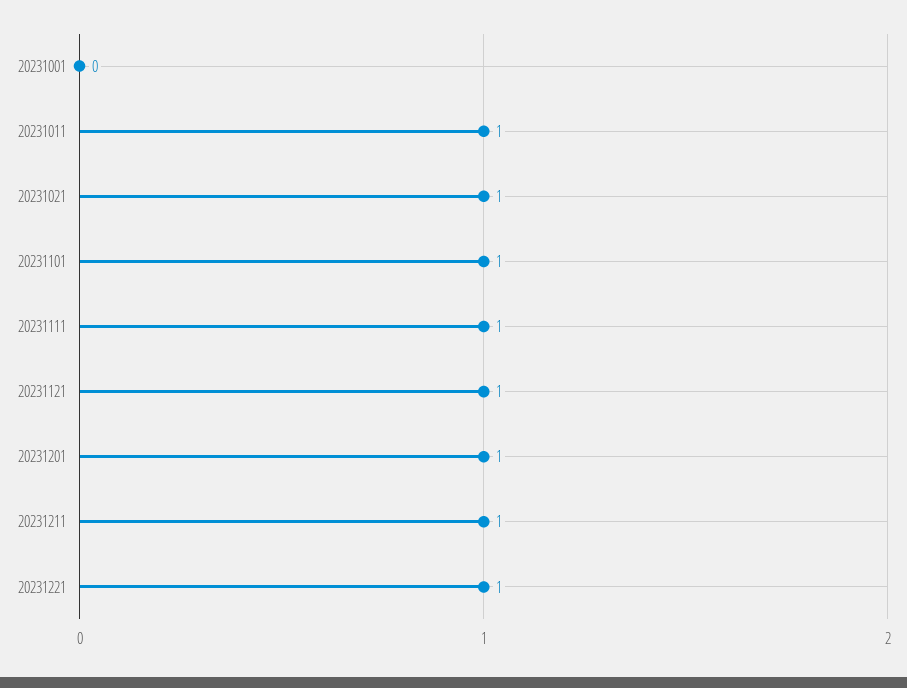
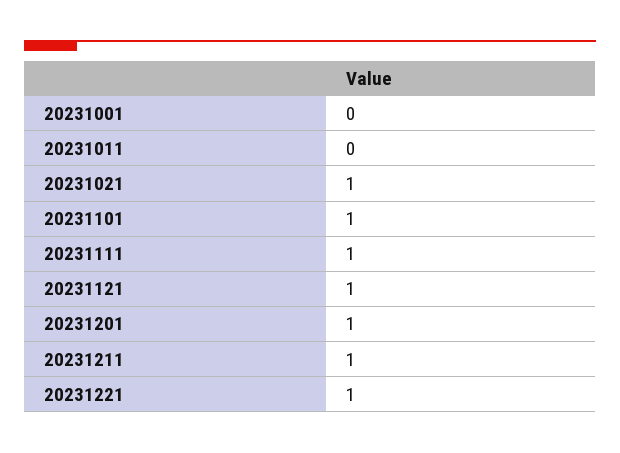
20231011: 1 -> 0

